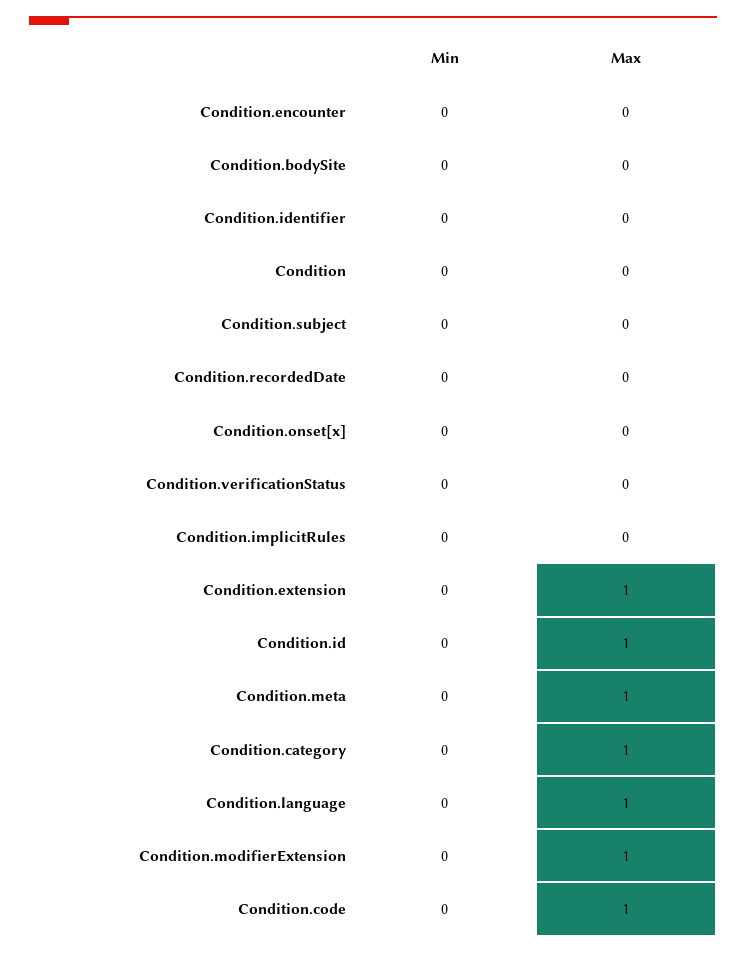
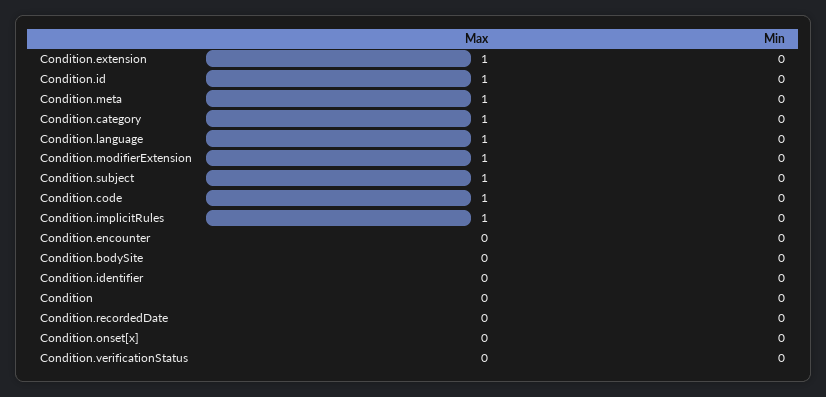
Max, Condition.subject: 0 -> 1
Max, Condition.implicitRules: 0 -> 1

